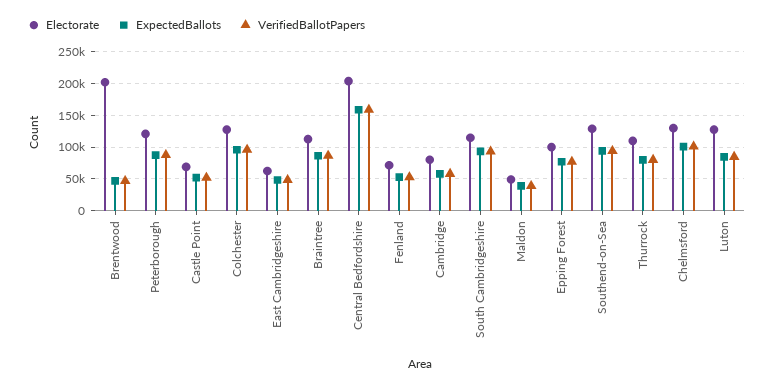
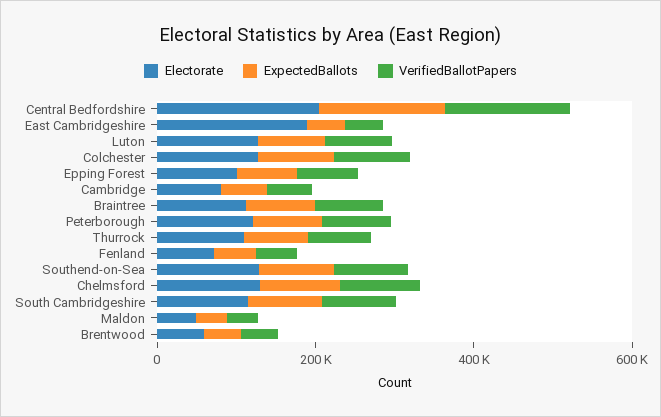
Electorate, Brentwood: 200000 -> 50000
Electorate, Castle Point: 70000 -> none
ExpectedBallots, Castle Point: 50000 -> none
VerifiedBallotPapers, Castle Point: 50000 -> none
Electorate, East Cambridgeshire: 60000 -> 200000

